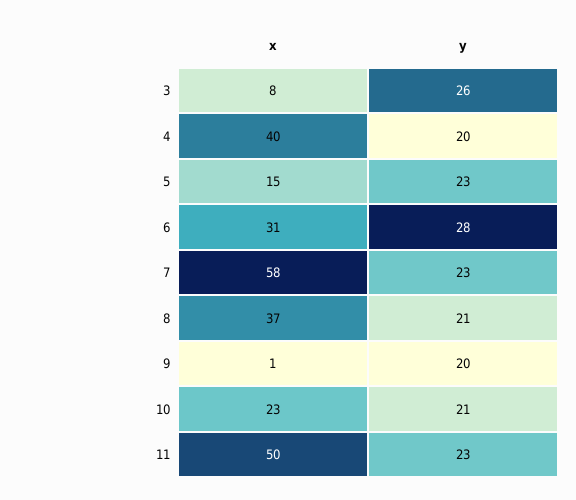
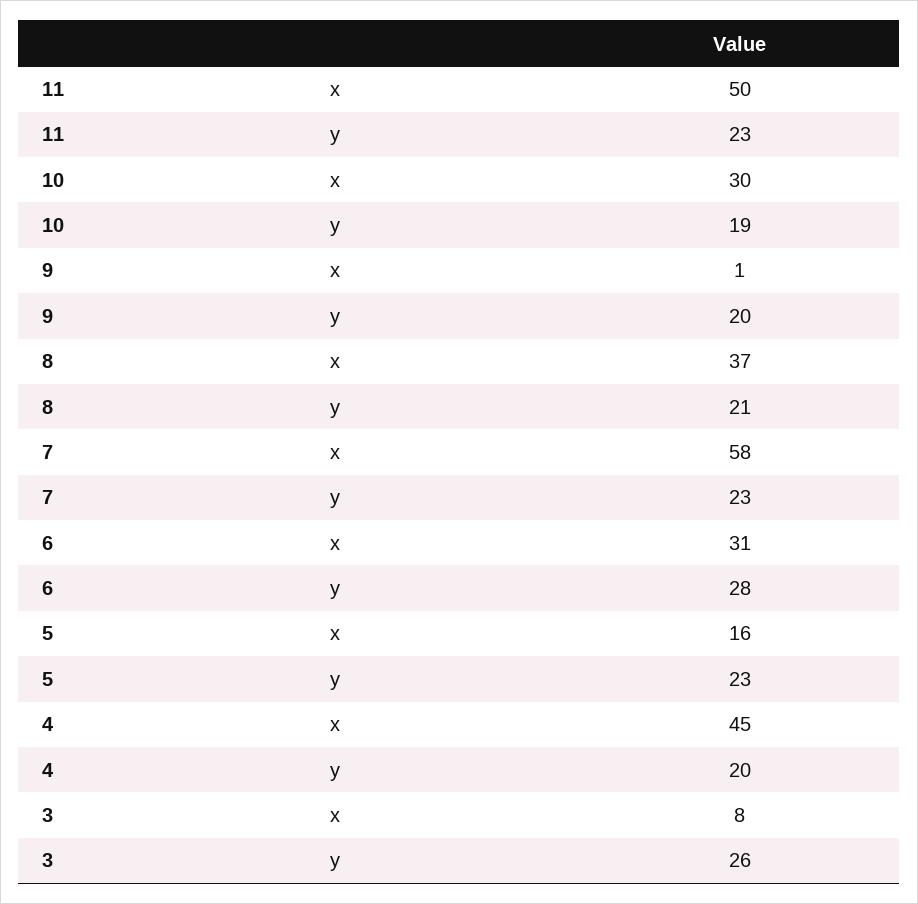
x, 4: 40 -> 45
x, 5: 15 -> 16
x, 10: 23 -> 30
y, 10: 21 -> 19

